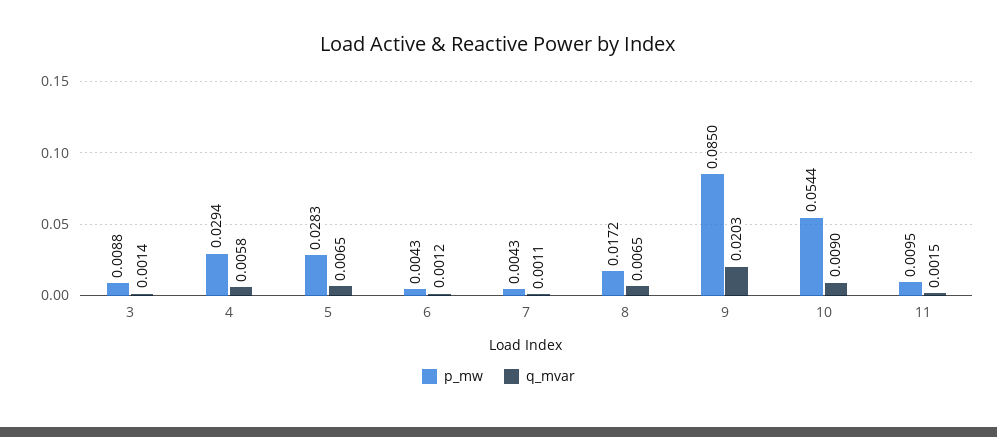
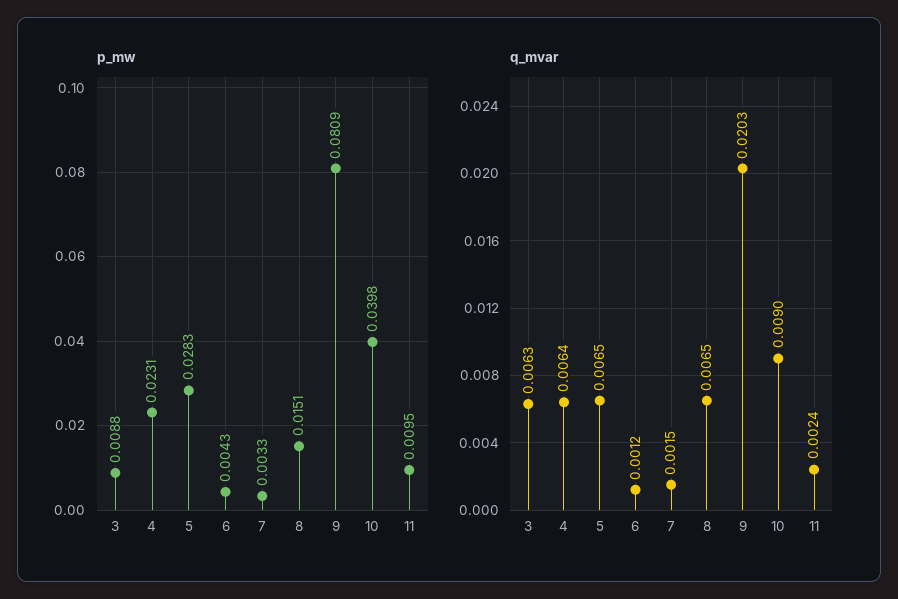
q_mvar, 3: 0.0014 -> 0.0063
p_mw, 4: 0.0294 -> 0.0231
q_mvar, 4: 0.0058 -> 0.0064
p_mw, 7: 0.0043 -> 0.0033
q_mvar, 7: 0.0011 -> 0.0015
p_mw, 8: 0.0172 -> 0.0151
p_mw, 9: 0.085 -> 0.0809
p_mw, 10: 0.0544 -> 0.0398
q_mvar, 11: 0.0015 -> 0.0024

